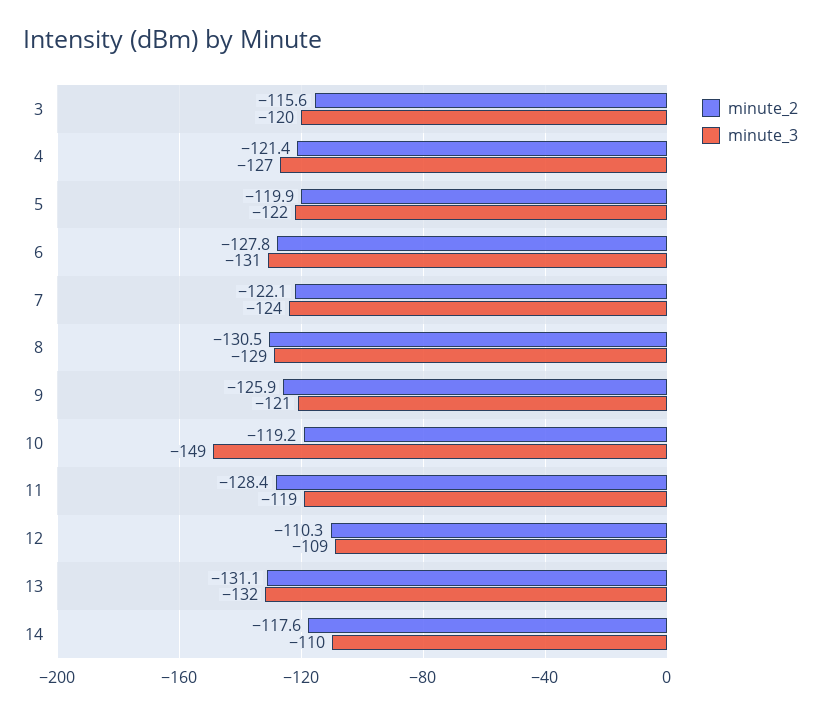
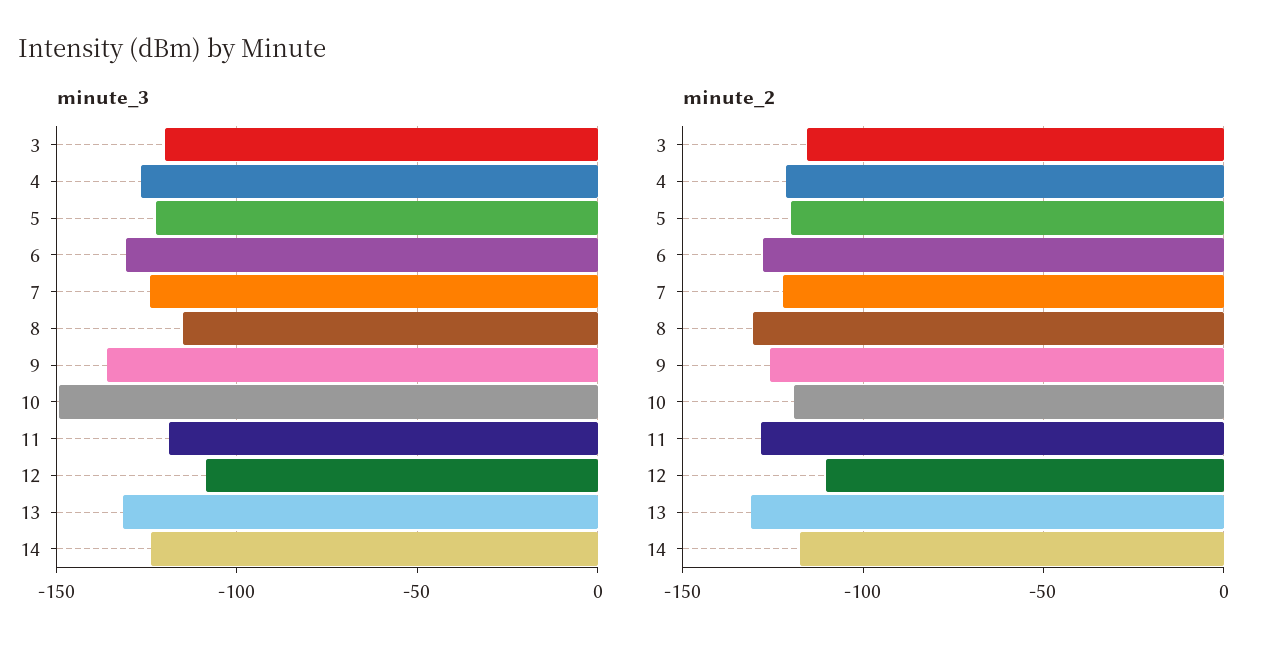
minute_3, 8: -129 -> -115
minute_3, 9: -121 -> -135
minute_3, 14: -110 -> -125

